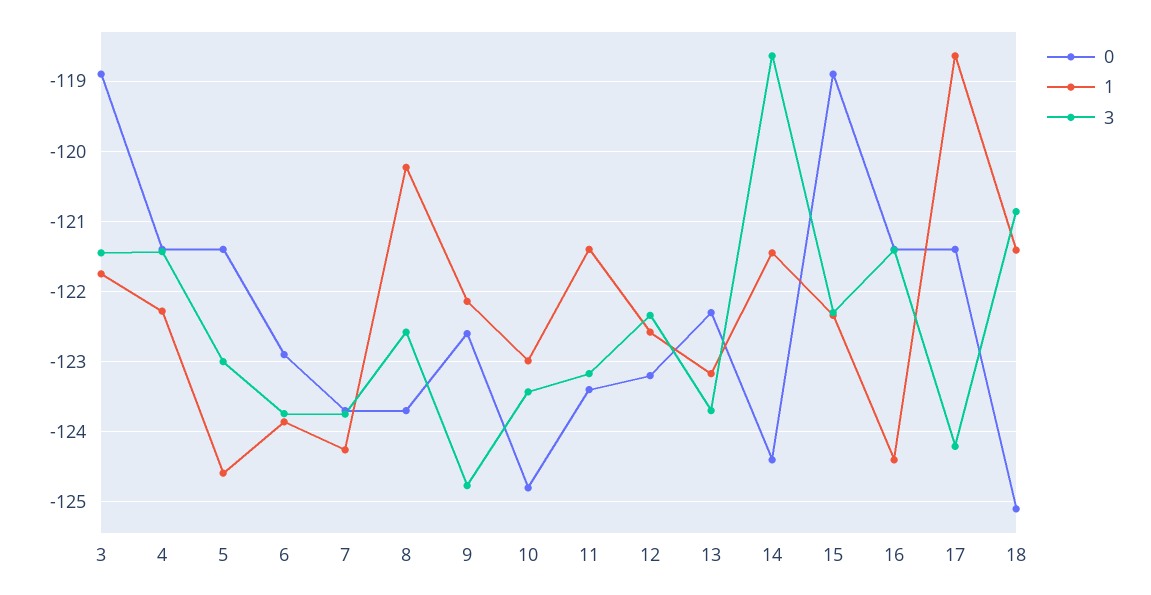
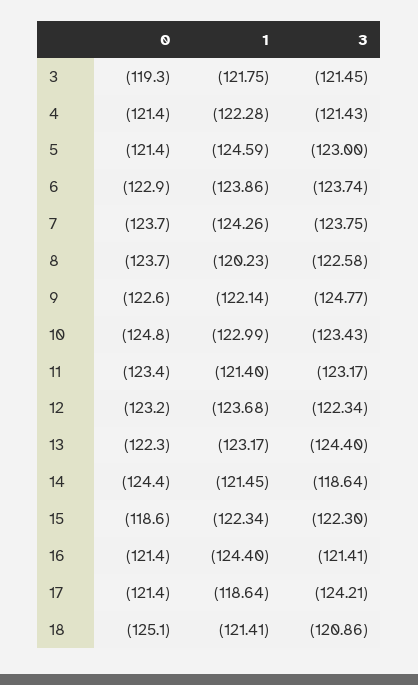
0, 3: -118.9 -> -119.3
1, 12: -122.6 -> -123.68
3, 13: -123.7 -> -124.4
0, 15: -118.9 -> -118.6

